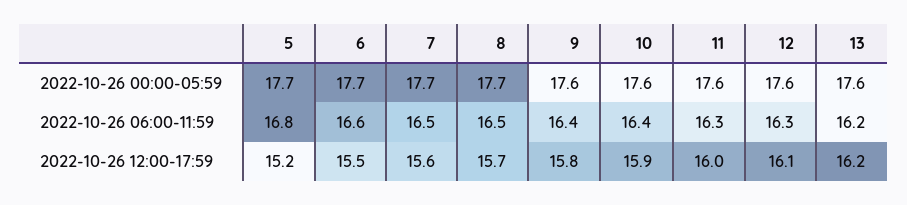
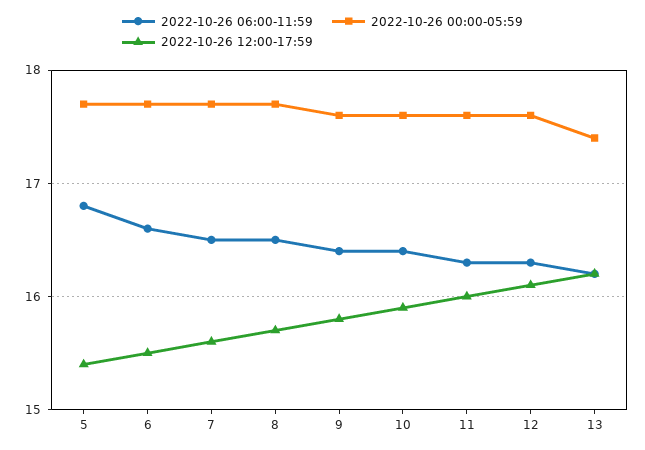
2022-10-26 00:00-05:59, 13: 17.6 -> 17.4
2022-10-26 12:00-17:59, 5: 15.2 -> 15.4

